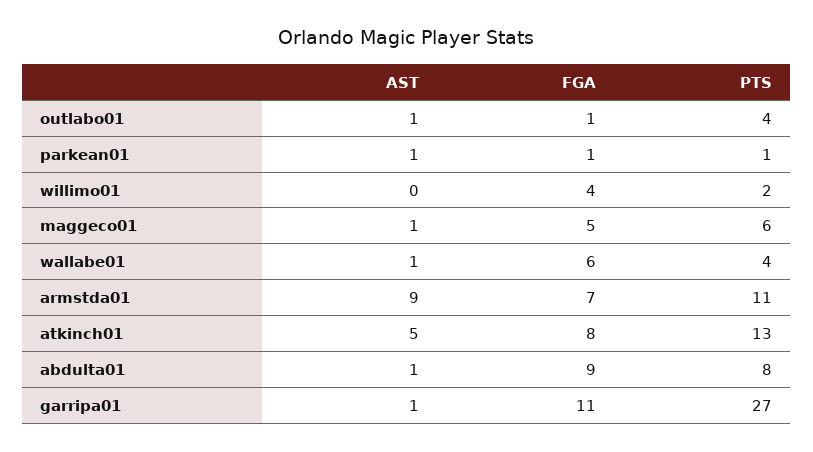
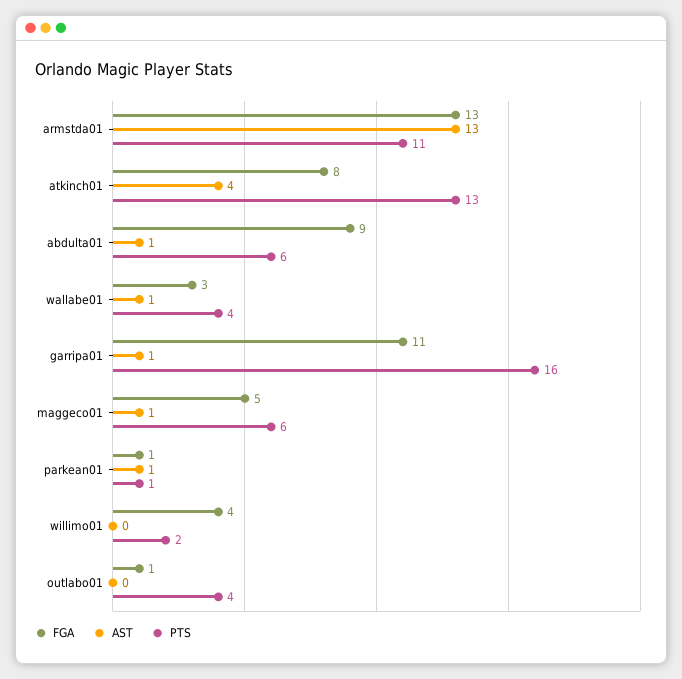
AST, outlabo01: 1 -> 0
FGA, wallabe01: 6 -> 3
AST, armstda01: 9 -> 13
FGA, armstda01: 7 -> 13
AST, atkinch01: 5 -> 4
PTS, abdulta01: 8 -> 6
PTS, garripa01: 27 -> 16

